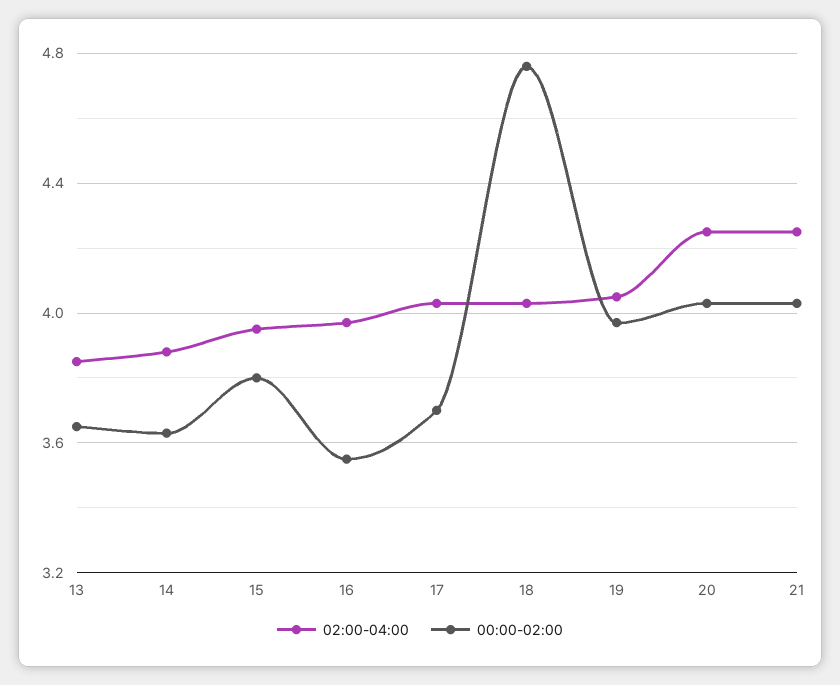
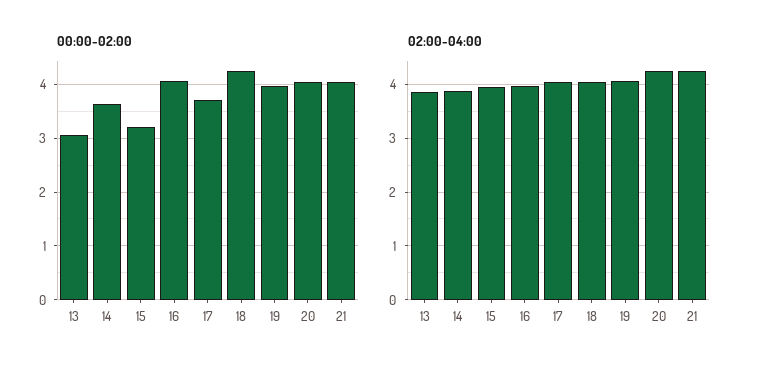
00:00-02:00, 13: 3.65 -> 3
00:00-02:00, 15: 3.8 -> 3.2
00:00-02:00, 16: 3.55 -> 4
00:00-02:00, 18: 4.75 -> 4.2

